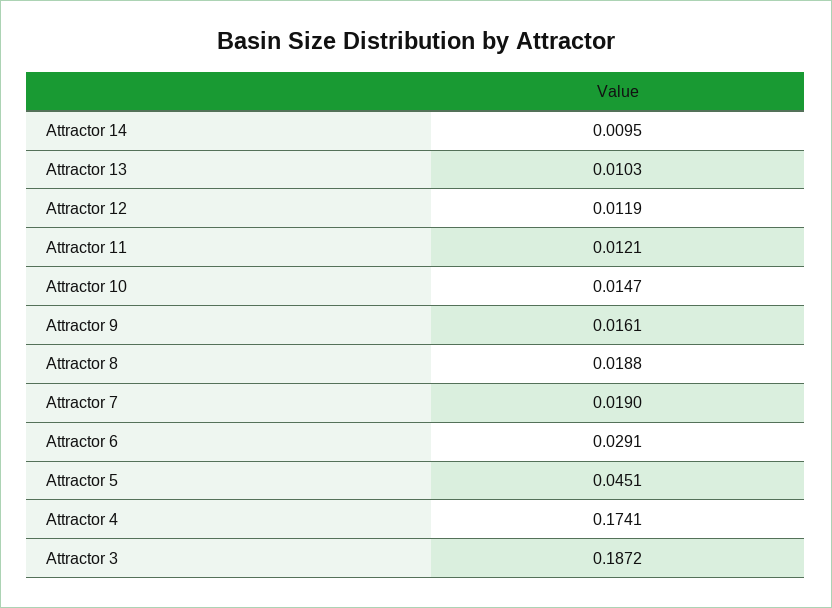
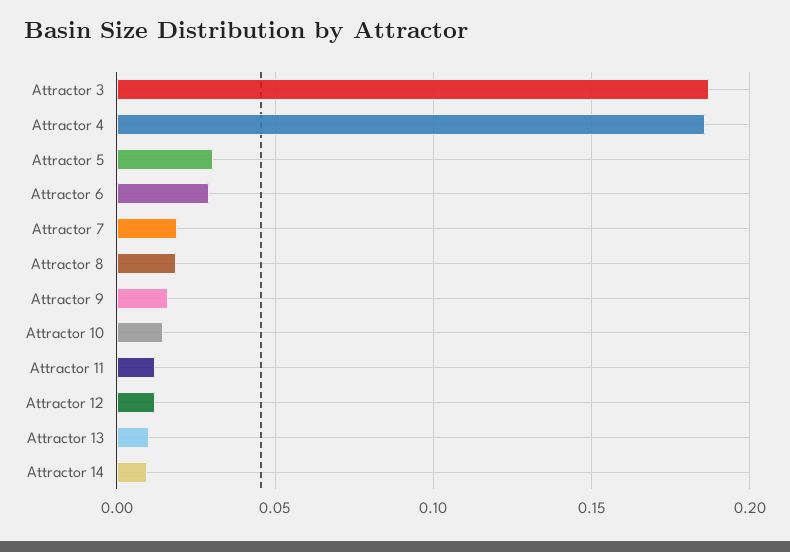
Attractor 5: 0.0451 -> 0.03
Attractor 4: 0.1741 -> 0.185

